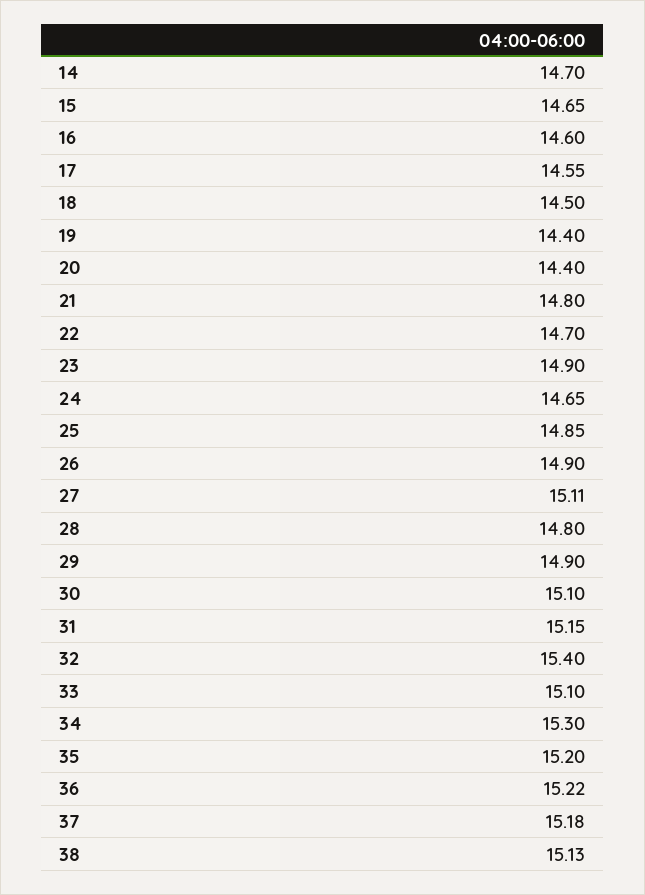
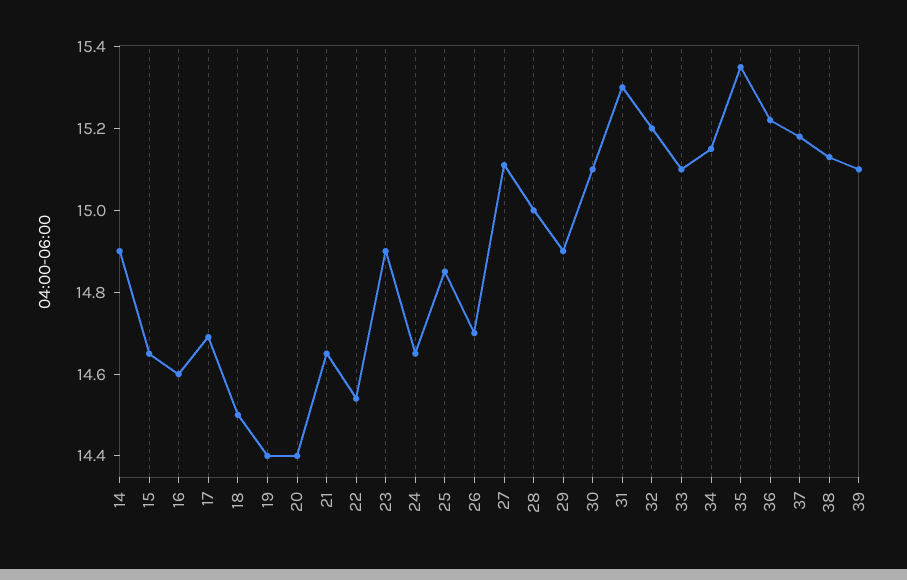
14: 14.7 -> 14.9
17: 14.55 -> 14.7
21: 14.8 -> 14.65
22: 14.7 -> 14.55
26: 14.9 -> 14.7
28: 14.8 -> 15
31: 15.15 -> 15.3
32: 15.4 -> 15.2
34: 15.3 -> 15.15
35: 15.2 -> 15.35
39: none -> 15.1

